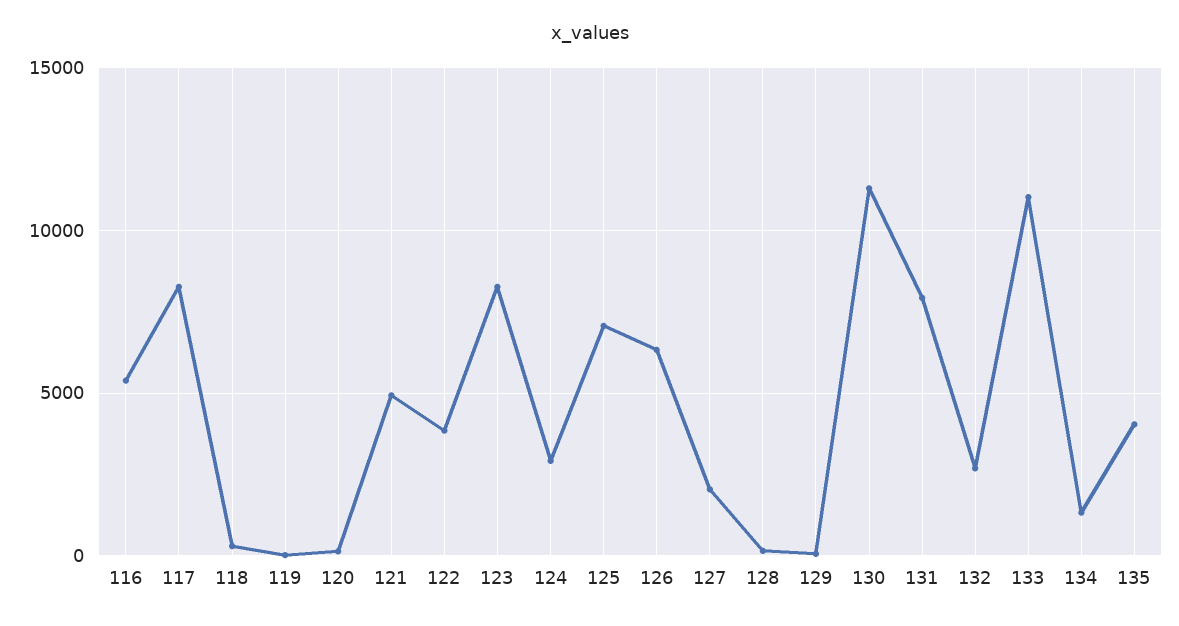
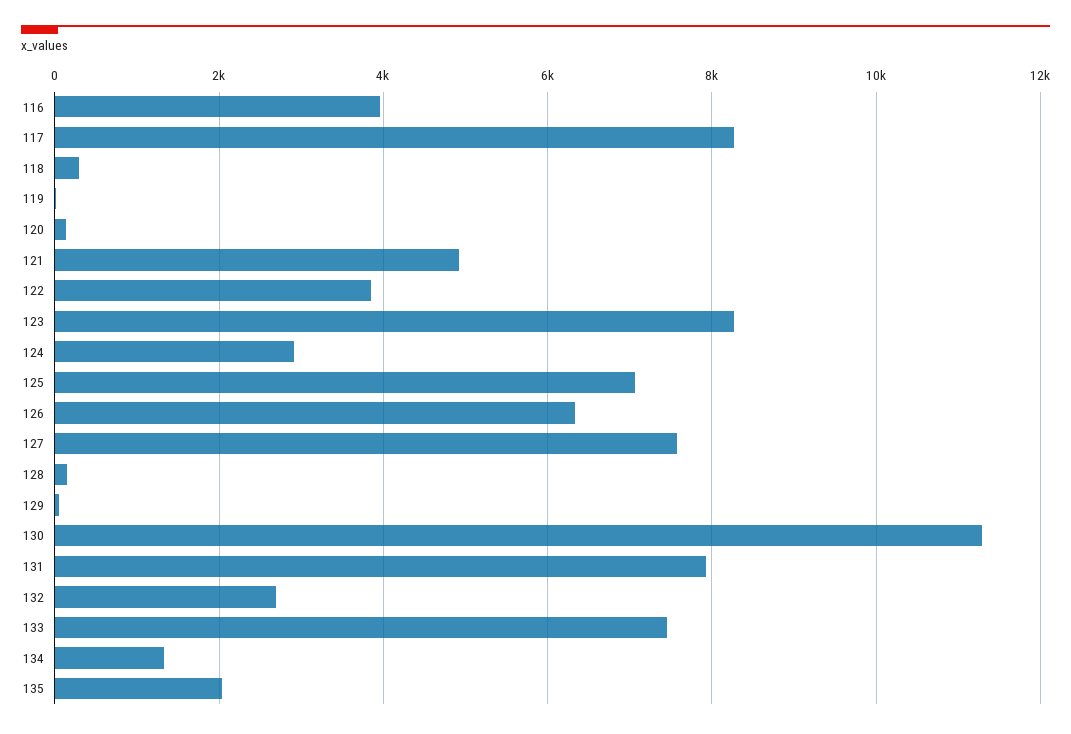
116: 5500 -> 4000
127: 2000 -> 7600
133: 11000 -> 7400
135: 4000 -> 2000

